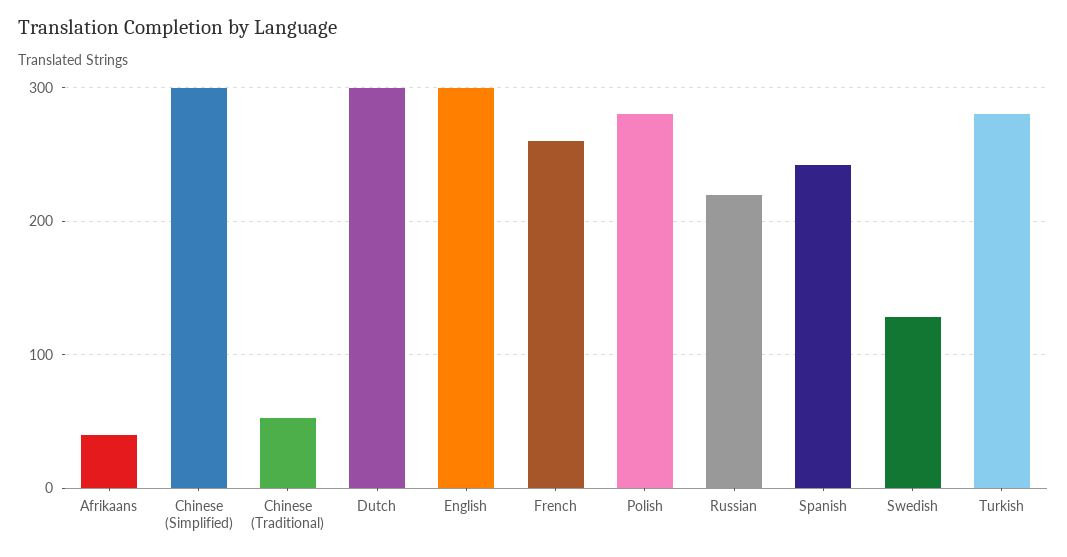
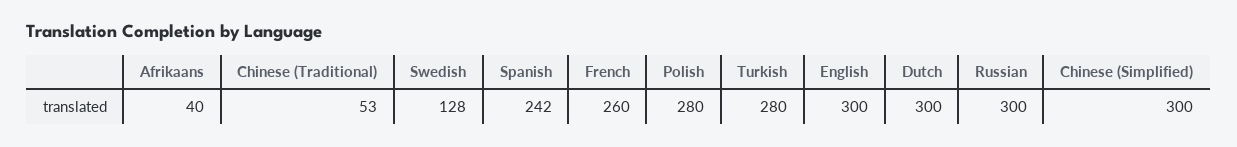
Russian: 220 -> 300

